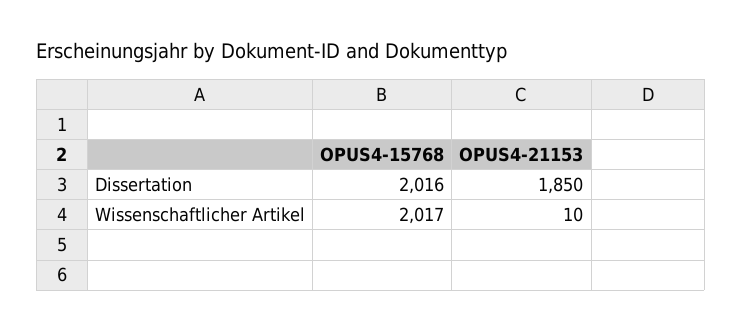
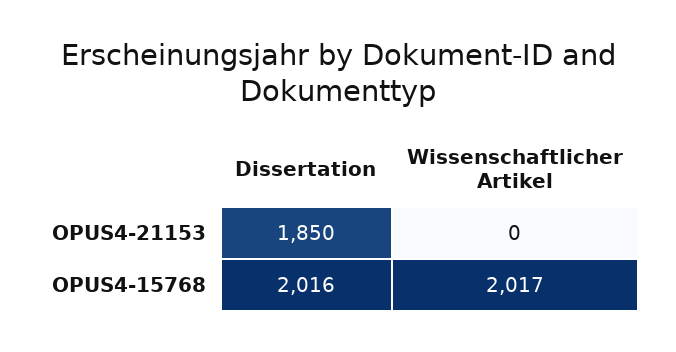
OPUS4-21153, Wissenschaftlicher Artikel: 10 -> 0

